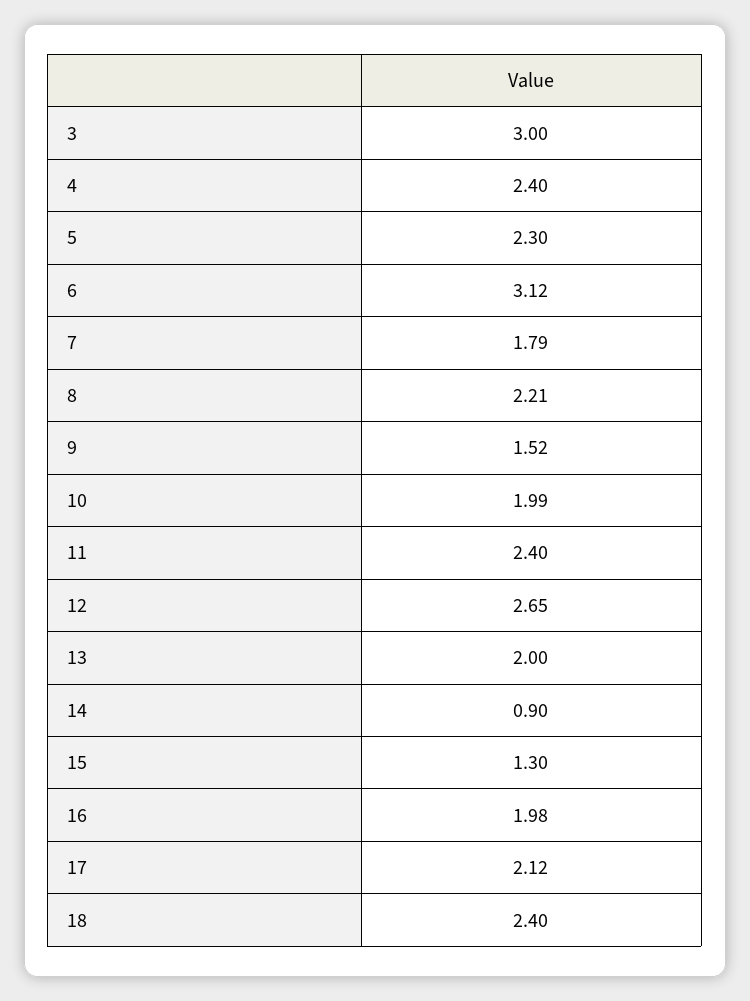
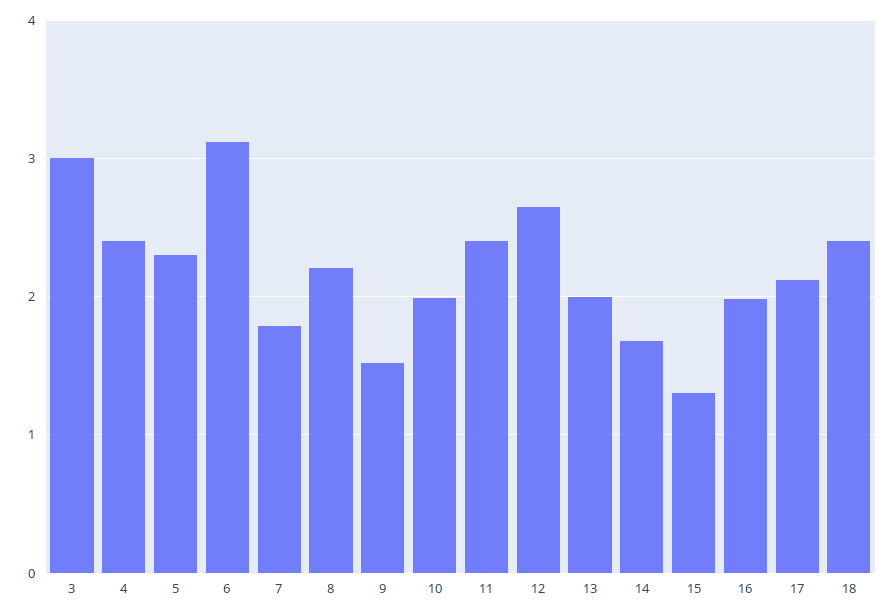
14: 0.9 -> 1.7

